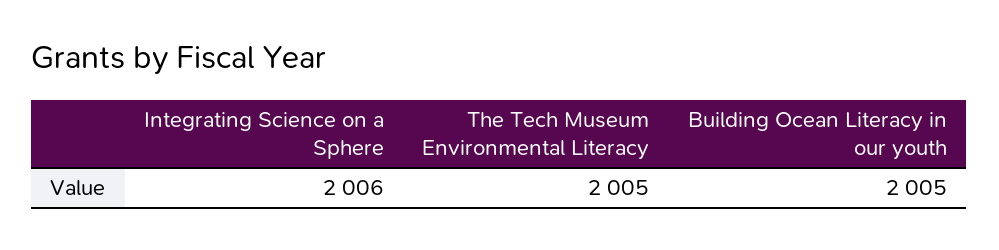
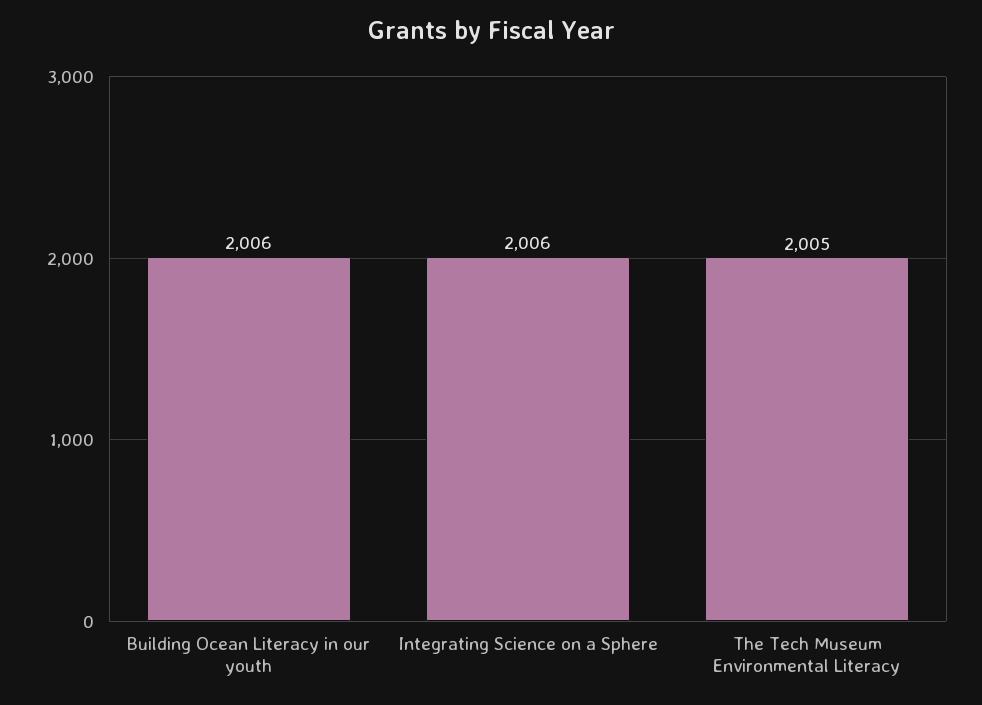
Building Ocean Literacy in our youth: 2005 -> 2006

